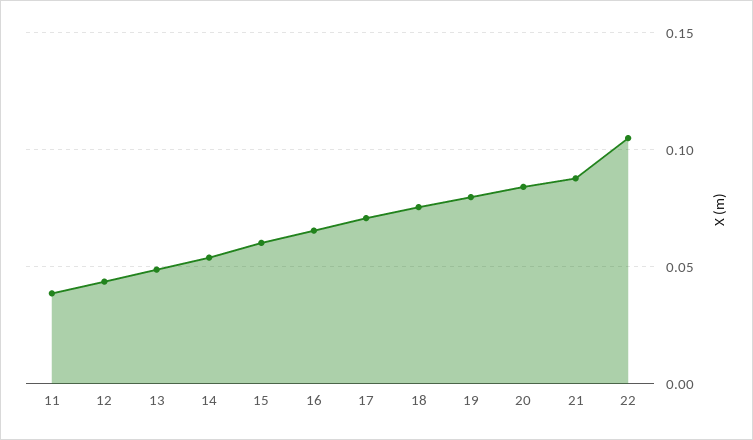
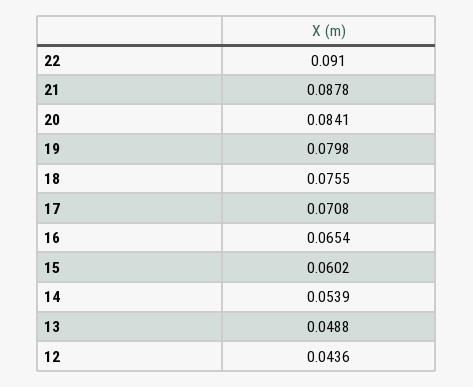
11: 0.04 -> none
22: 0.105 -> 0.091

